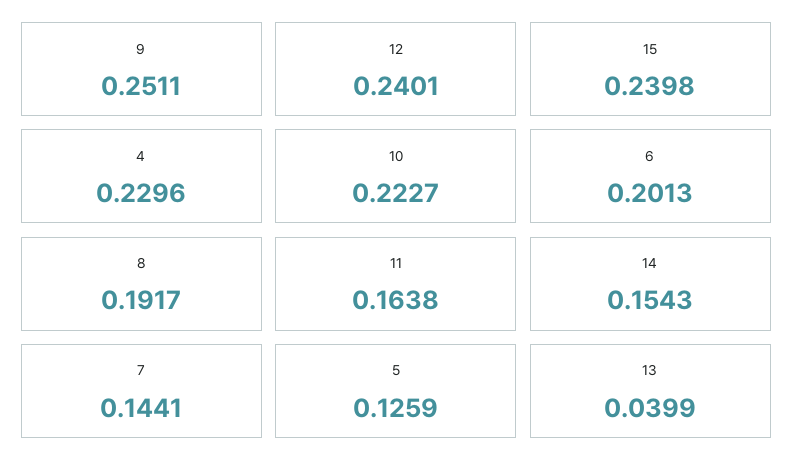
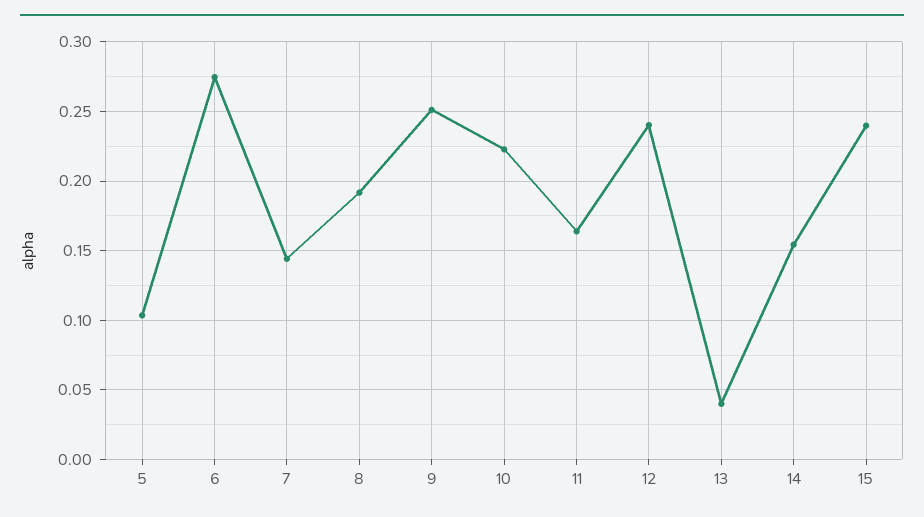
4: 0.2296 -> none
6: 0.2013 -> 0.275
5: 0.1259 -> 0.105

